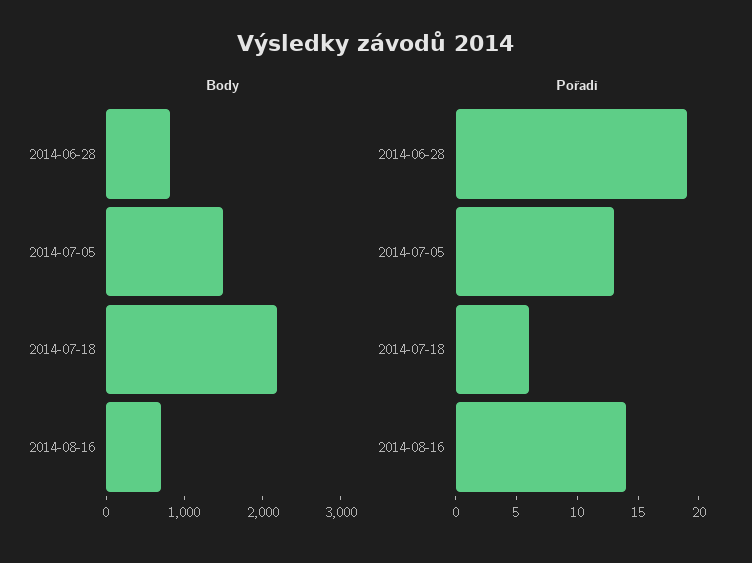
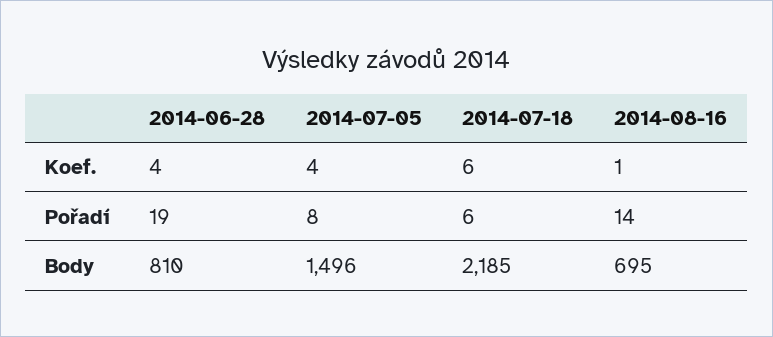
Pořadí, 2014-07-05: 13 -> 8
Koef., 2014-06-28: none -> 4
Koef., 2014-07-05: none -> 4
Koef., 2014-07-18: none -> 6
Koef., 2014-08-16: none -> 1

